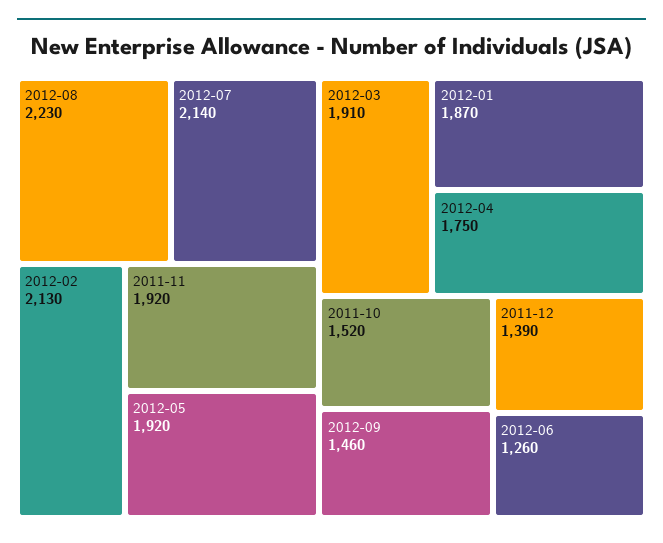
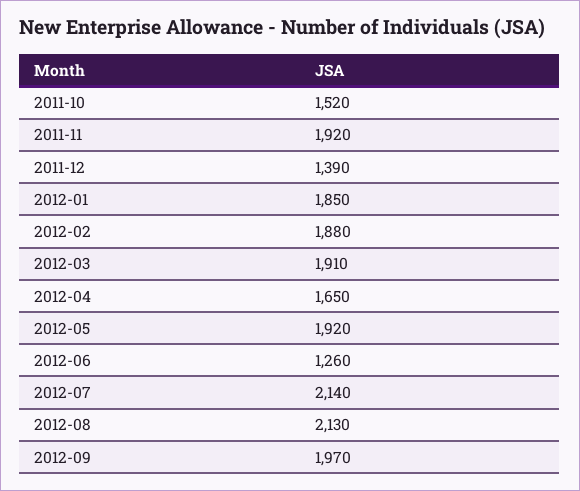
2012-08: 2230 -> 2130
2012-02: 2130 -> 1880
2012-01: 1870 -> 1850
2012-04: 1750 -> 1650
2012-09: 1460 -> 1970

